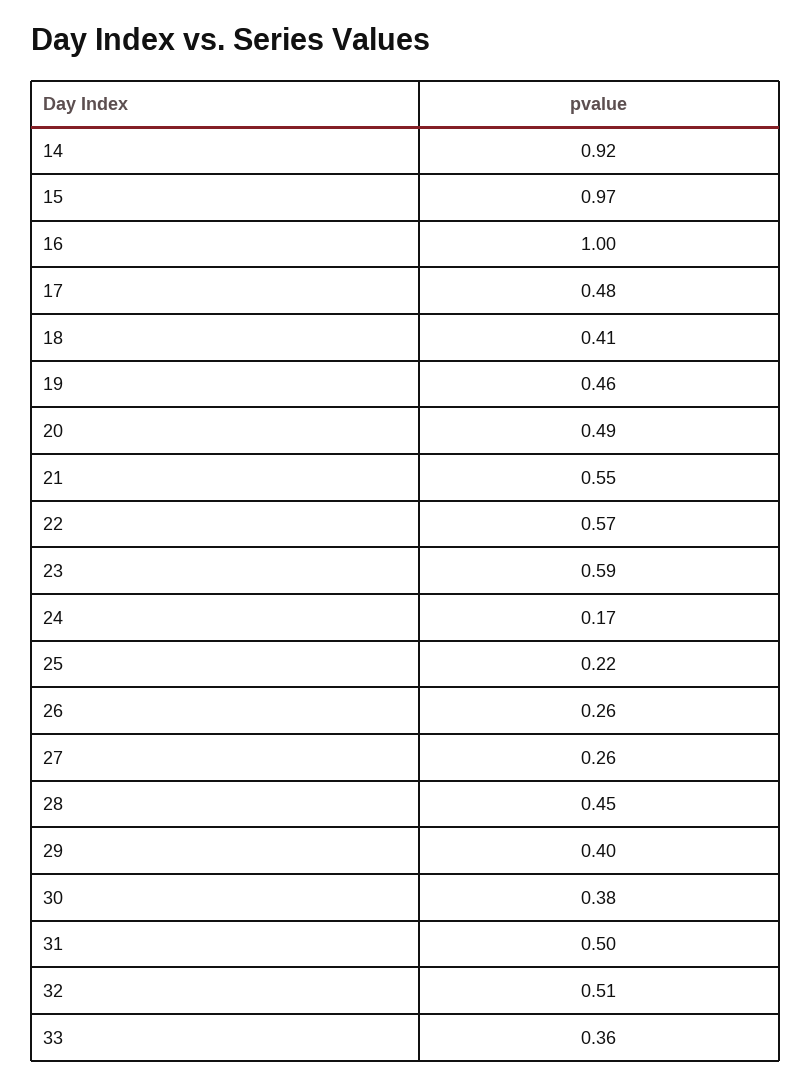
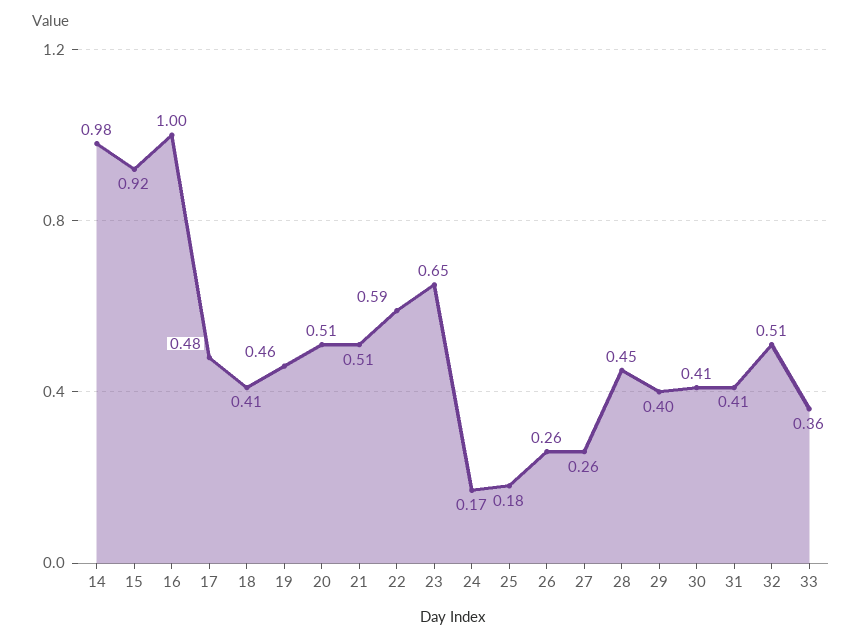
14: 0.92 -> 0.98
15: 0.97 -> 0.92
20: 0.49 -> 0.51
21: 0.55 -> 0.51
22: 0.57 -> 0.59
23: 0.59 -> 0.65
25: 0.22 -> 0.18
30: 0.38 -> 0.41
31: 0.5 -> 0.41

